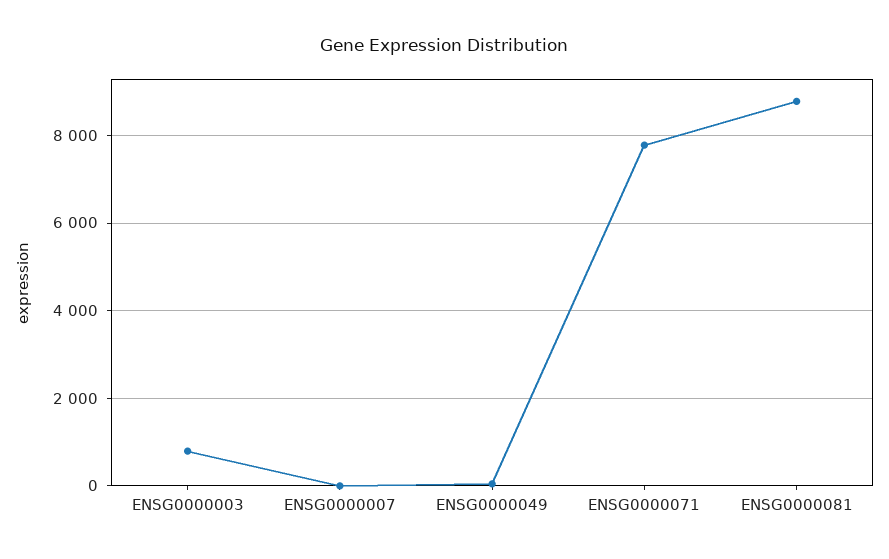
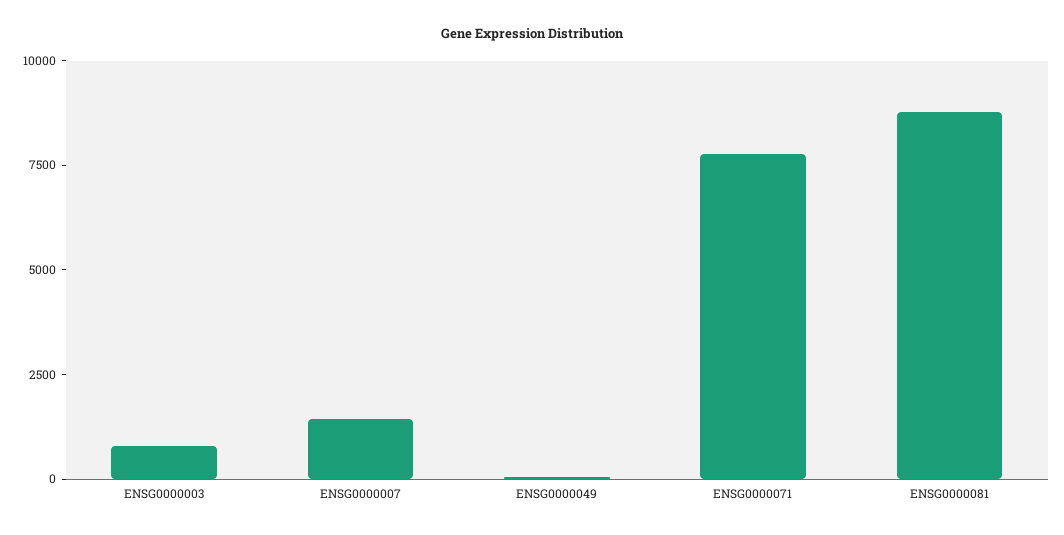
ENSG0000007: 0 -> 1500

